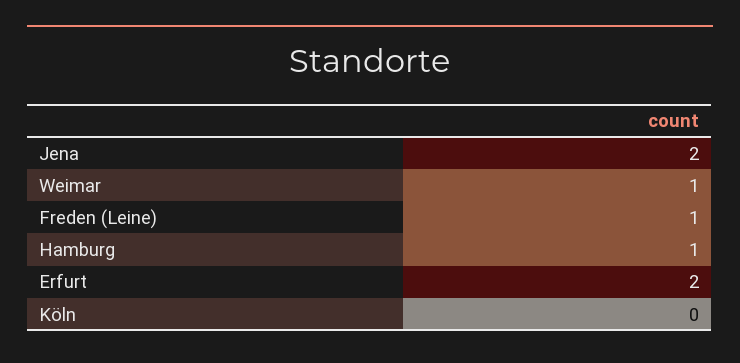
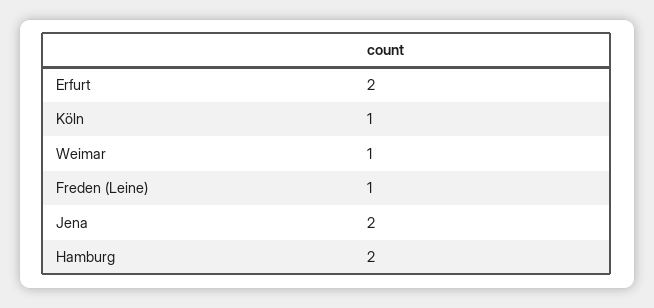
Hamburg: 1 -> 2
Köln: 0 -> 1

